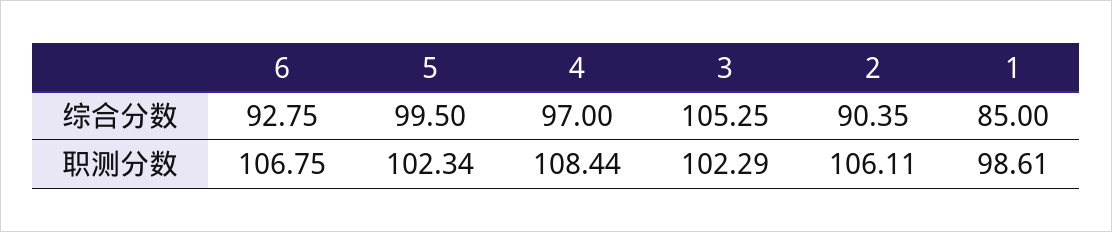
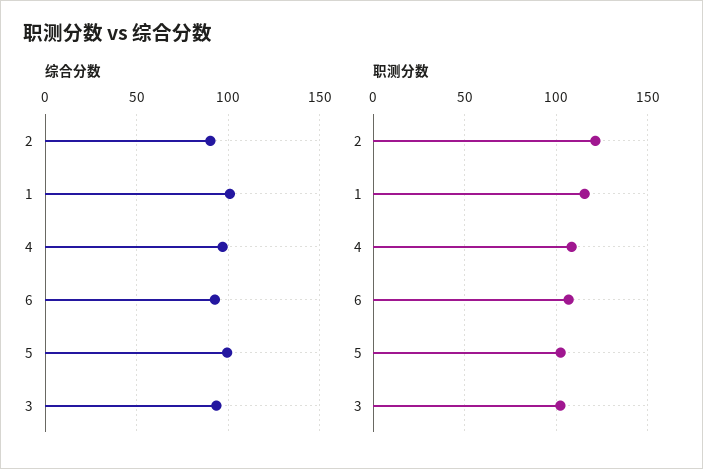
综合分数, 3: 105.25 -> 95
综合分数, 1: 85 -> 100
职测分数, 2: 106.11 -> 120
职测分数, 1: 98.61 -> 115

